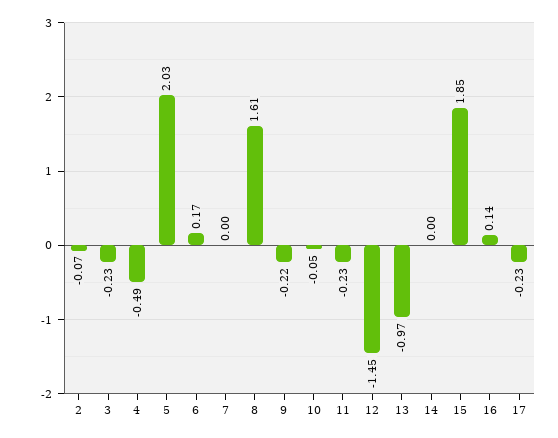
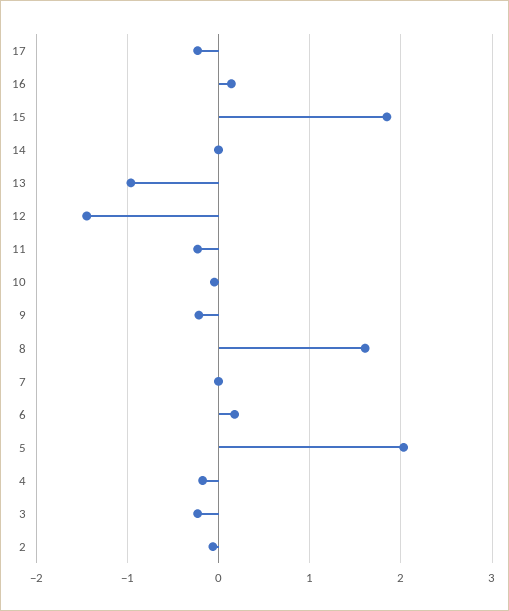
4: -0.49 -> -0.2

